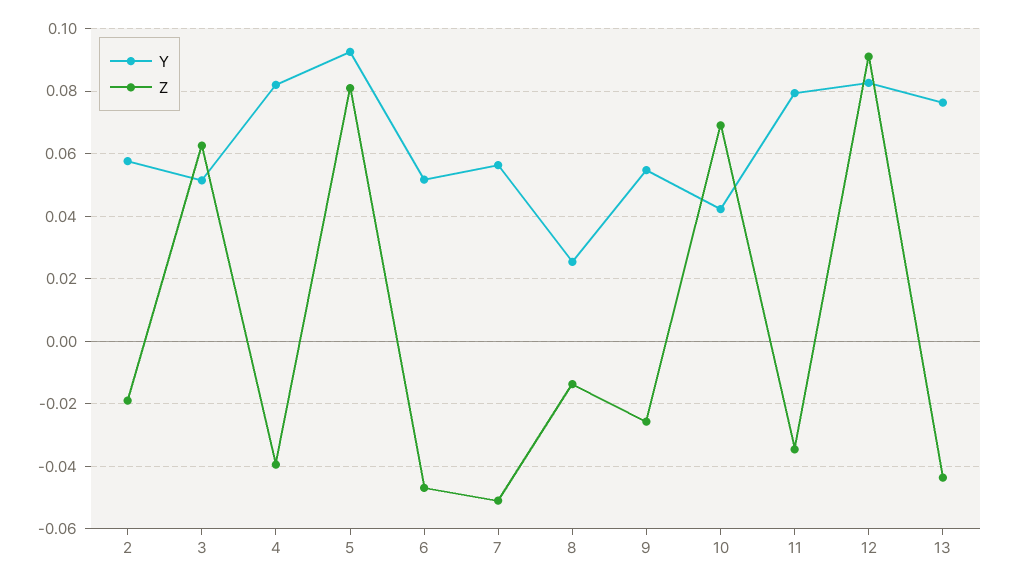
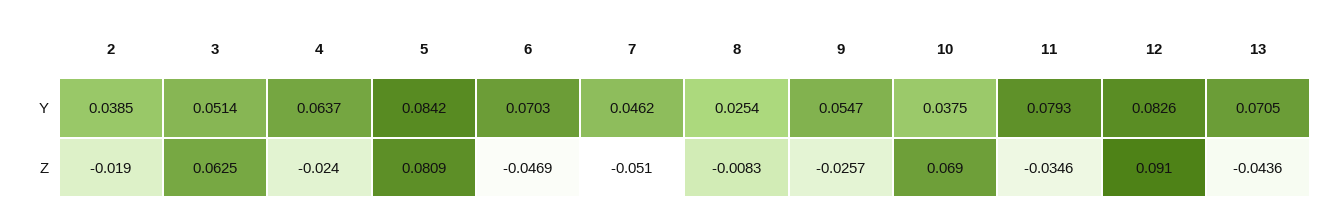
Y, 2: 0.058 -> 0.0385
Y, 4: 0.082 -> 0.0637
Z, 4: -0.04 -> -0.024
Y, 5: 0.092 -> 0.0842
Y, 6: 0.052 -> 0.0703
Y, 7: 0.056 -> 0.0462
Z, 8: -0.014 -> -0.0083
Y, 10: 0.042 -> 0.0375
Y, 13: 0.076 -> 0.0705

